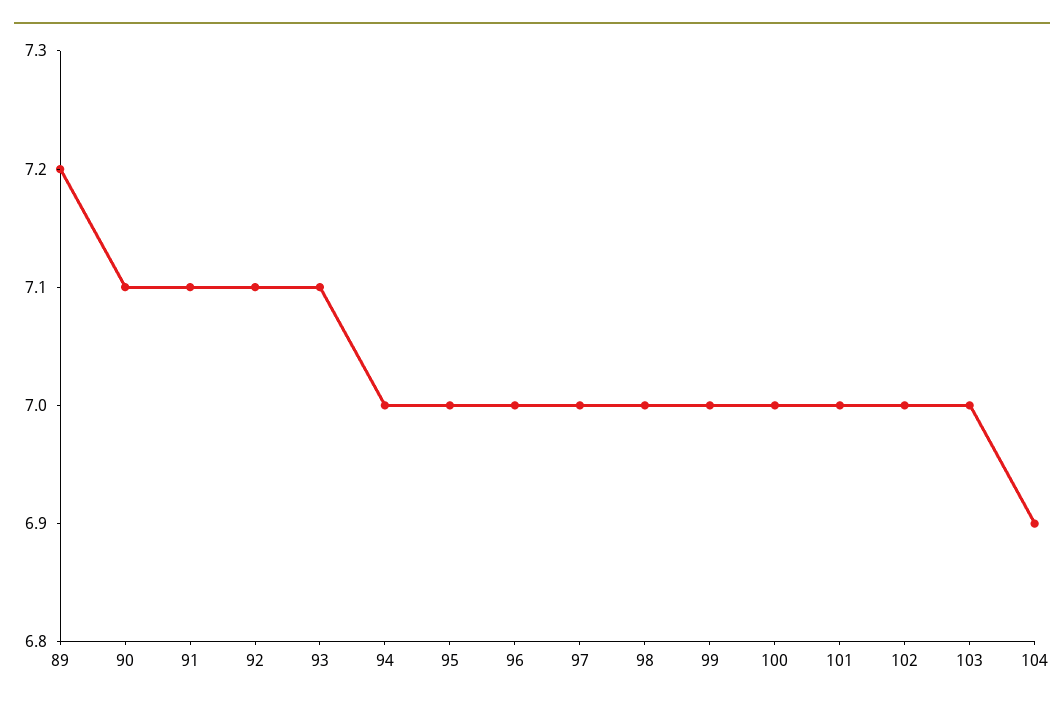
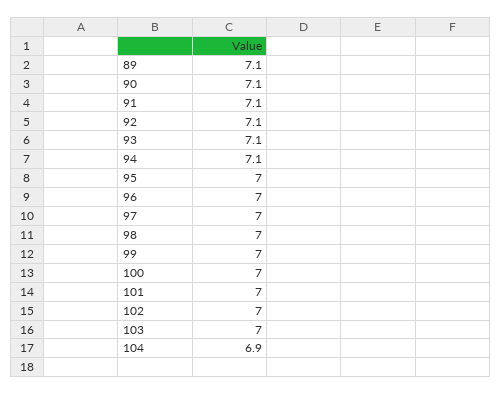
89: 7.2 -> 7.1
94: 7 -> 7.1

